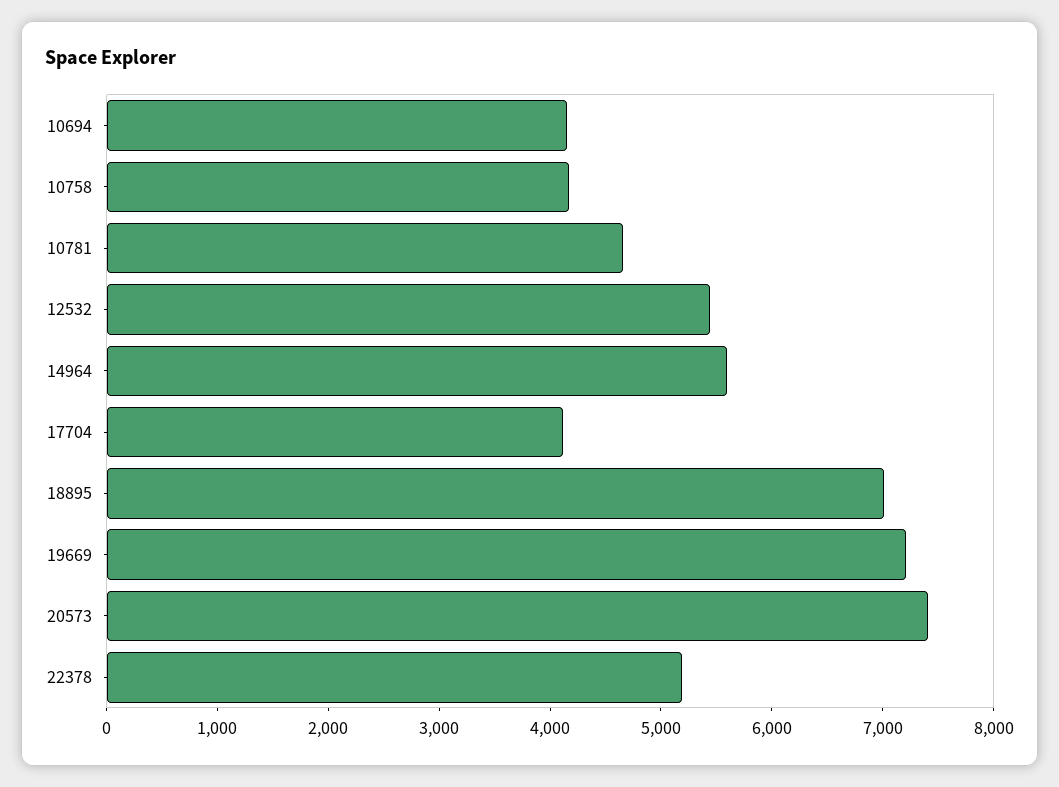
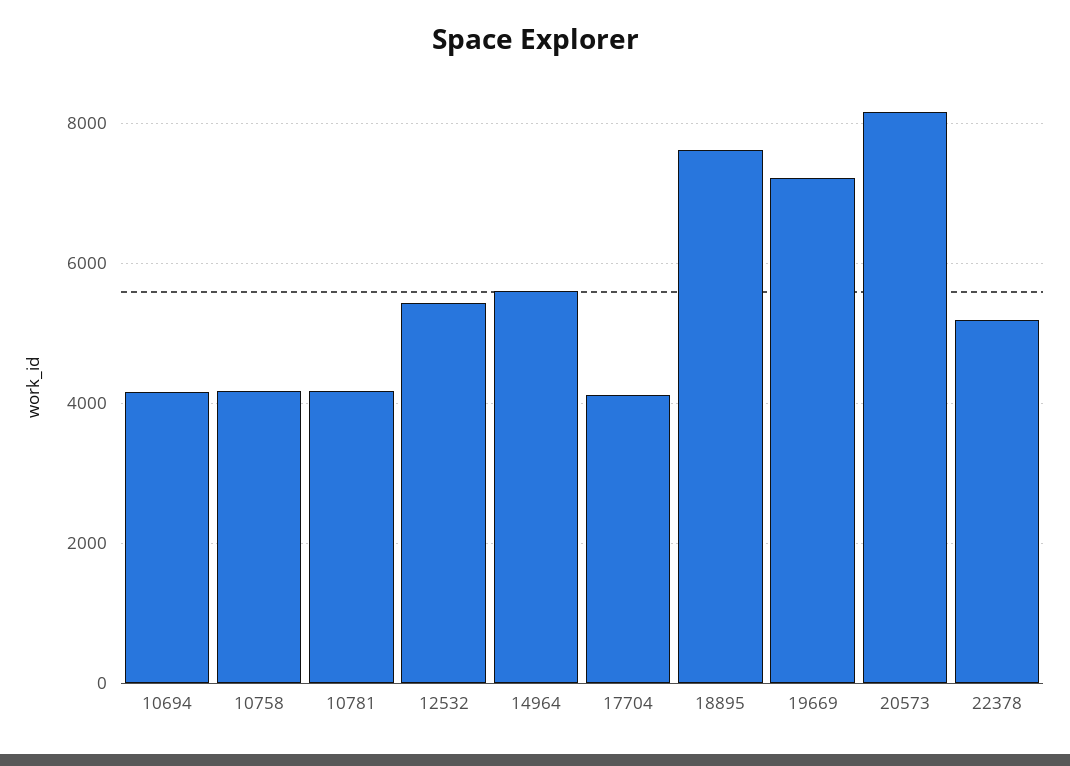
10781: 4600 -> 4200
18895: 7000 -> 7600
20573: 7400 -> 8200

